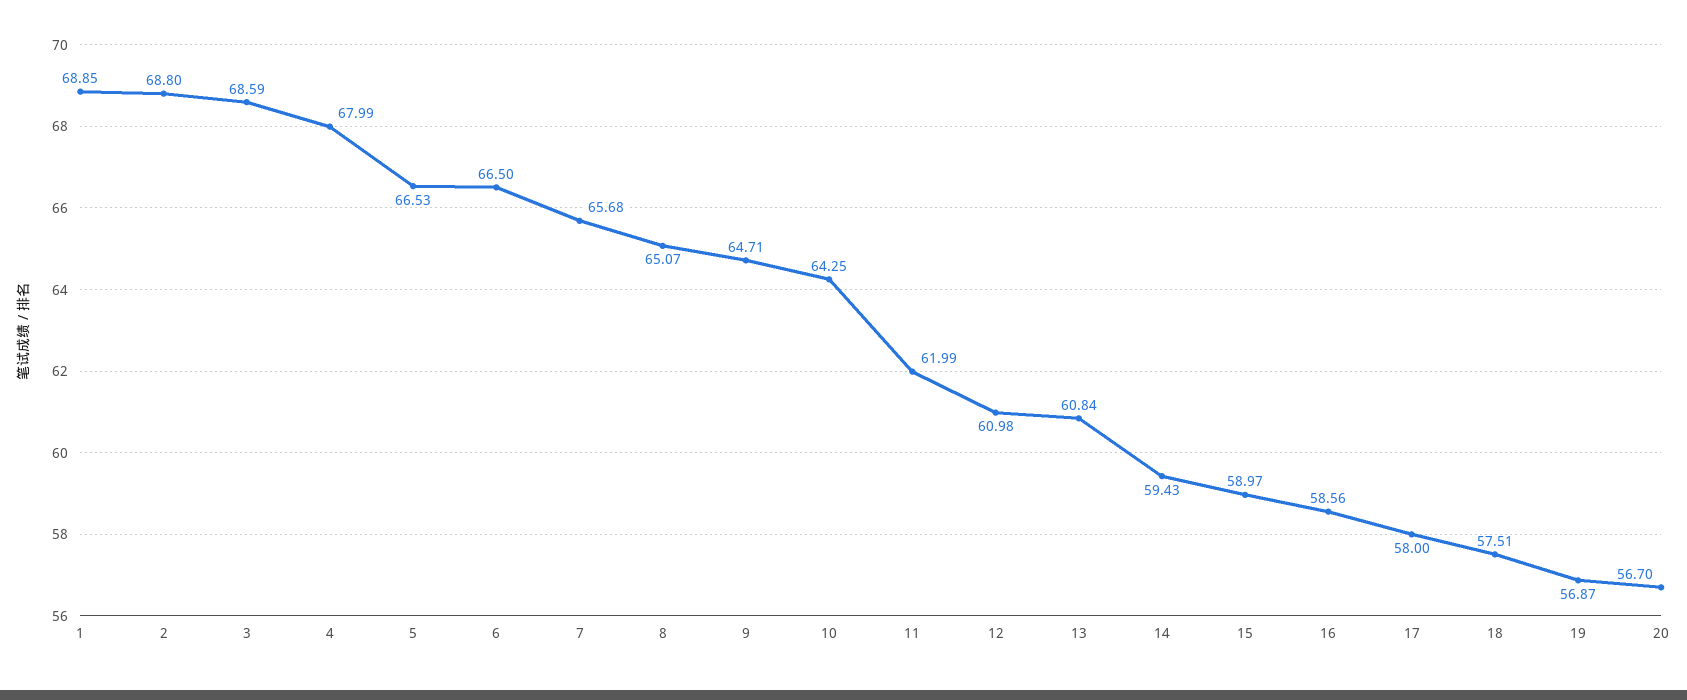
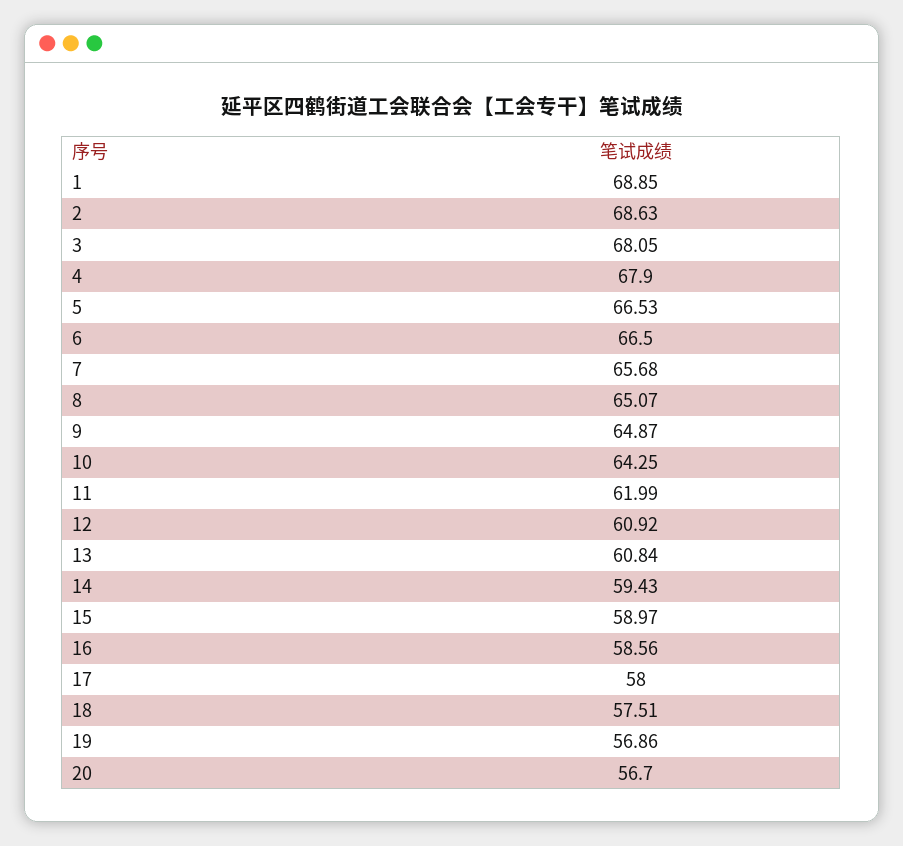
2: 68.8 -> 68.63
3: 68.59 -> 68.05
4: 67.99 -> 67.9
9: 64.71 -> 64.87
12: 60.98 -> 60.92
19: 56.87 -> 56.86

